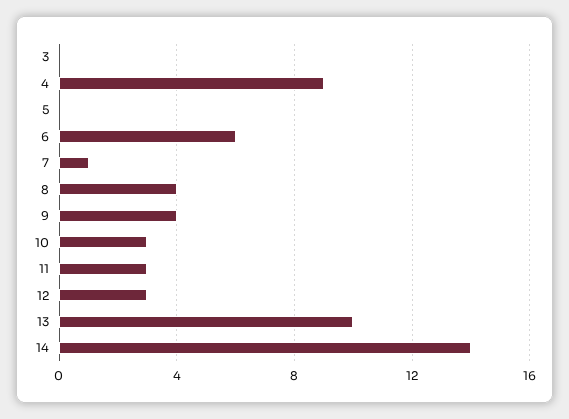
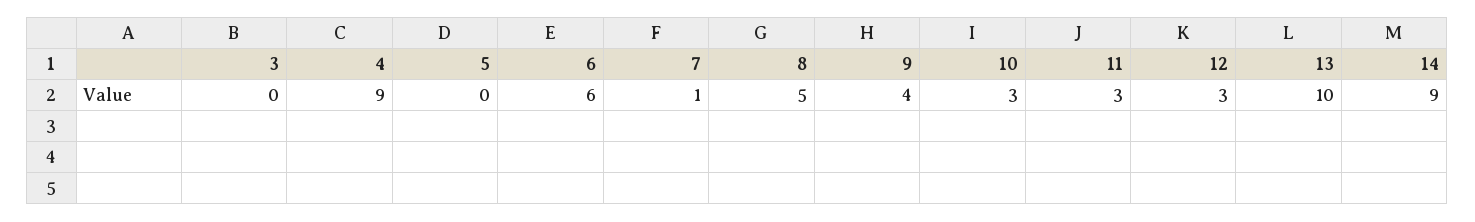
8: 4 -> 5
14: 14 -> 9

